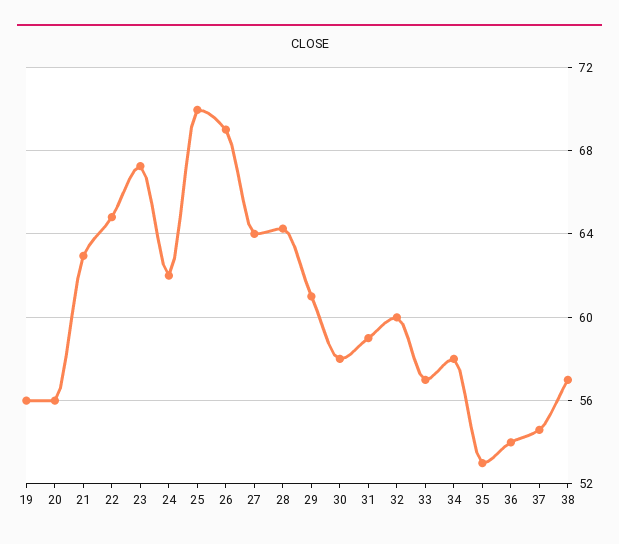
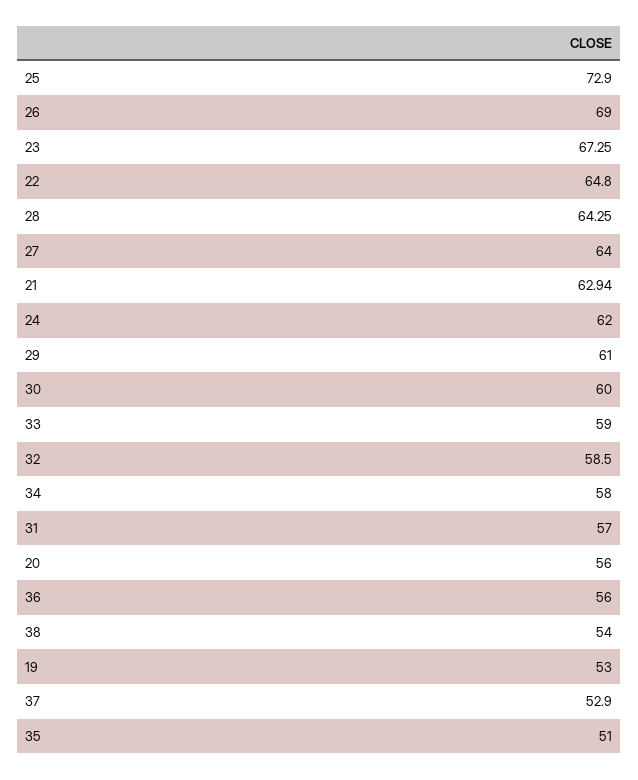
19: 56 -> 53
25: 70 -> 72.9
30: 58 -> 60
31: 59 -> 57
32: 60 -> 58.5
33: 57 -> 59
35: 53 -> 51
36: 54 -> 56
37: 54.5 -> 52.9
38: 57 -> 54

